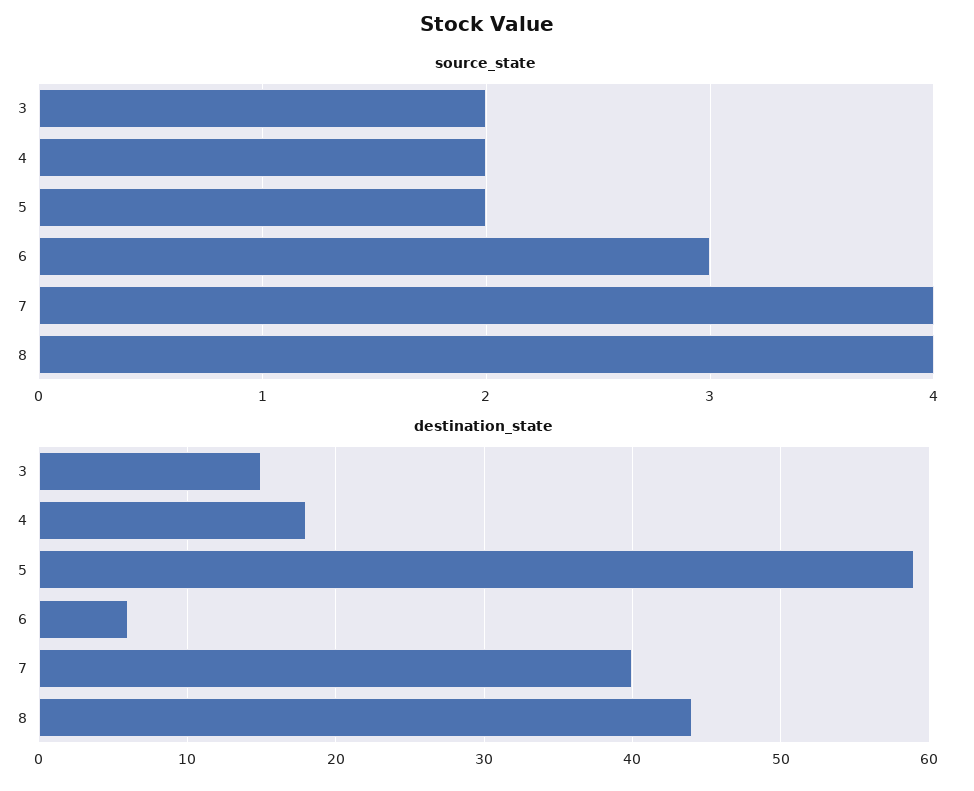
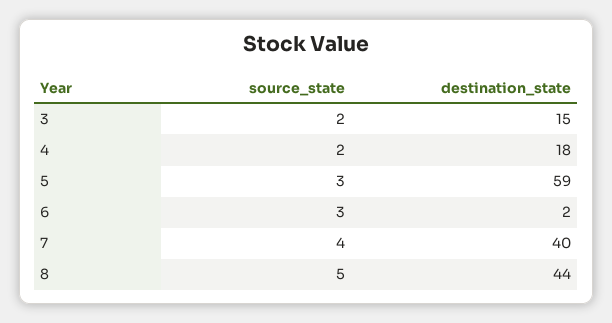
source_state, 5: 2 -> 3
source_state, 8: 4 -> 5
destination_state, 6: 6 -> 2

